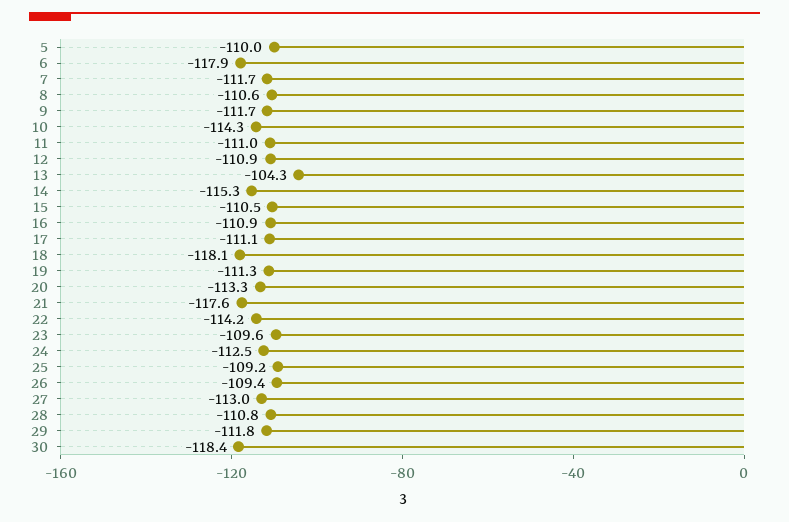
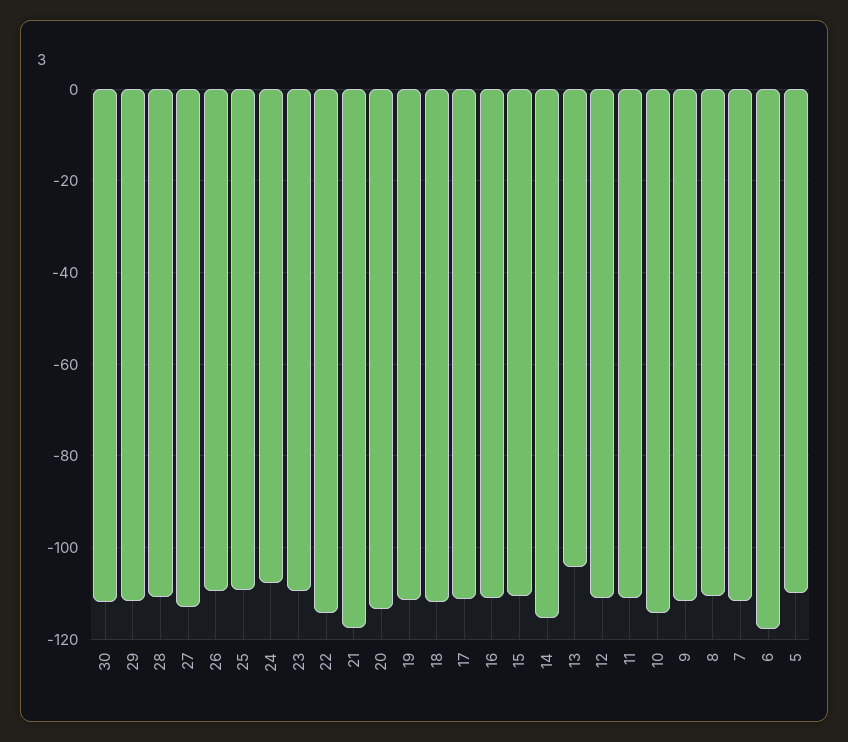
18: -118.1 -> -112
24: -112.5 -> -108
30: -118.4 -> -112

